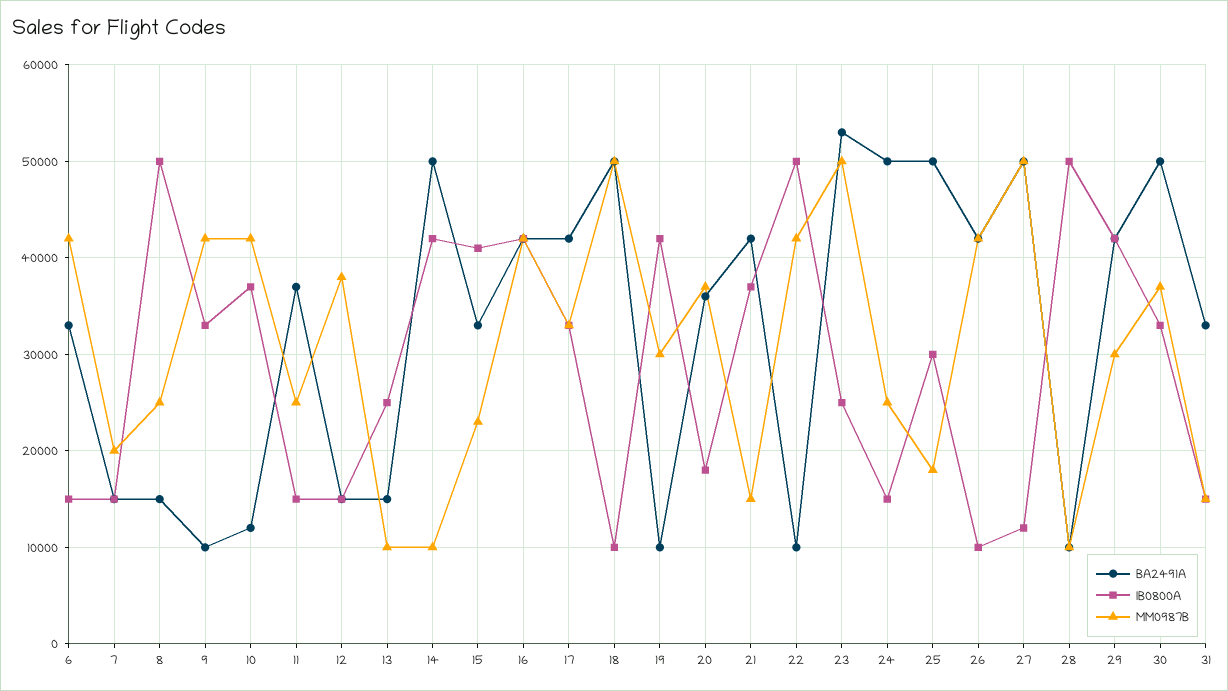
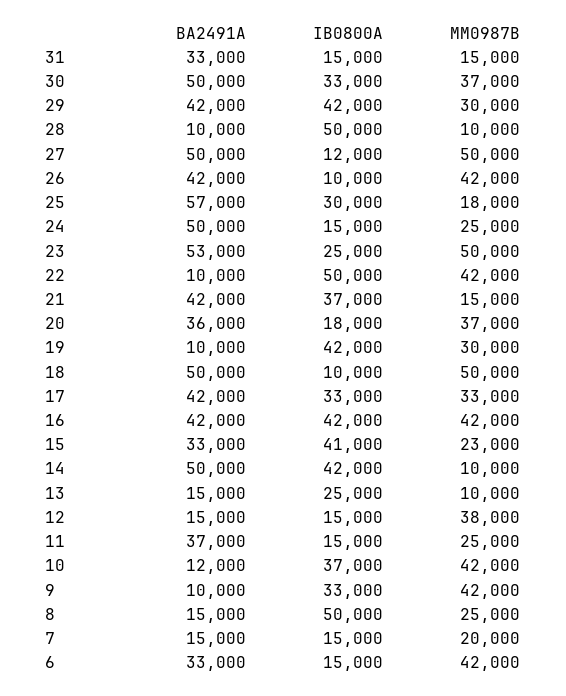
BA2491A, 25: 50000 -> 57000

